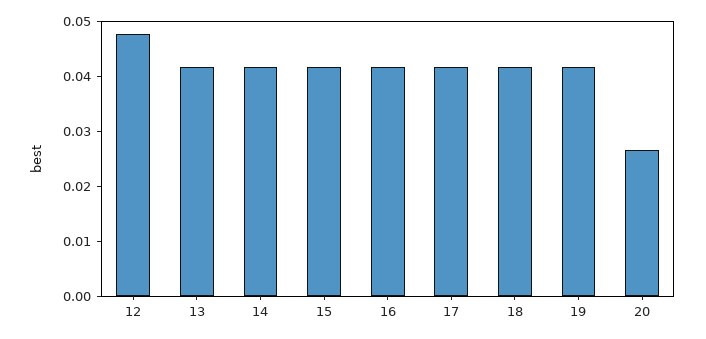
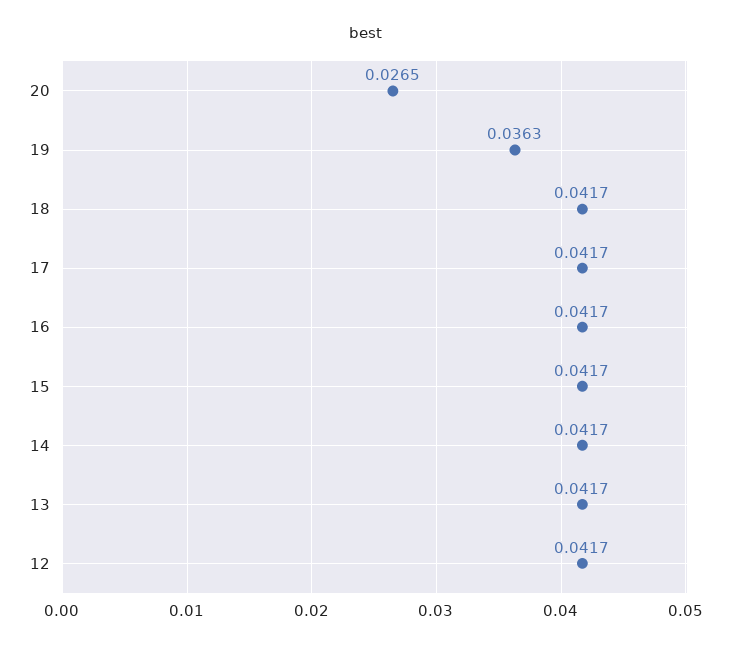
12: 0.048 -> 0.0417
19: 0.042 -> 0.0363

